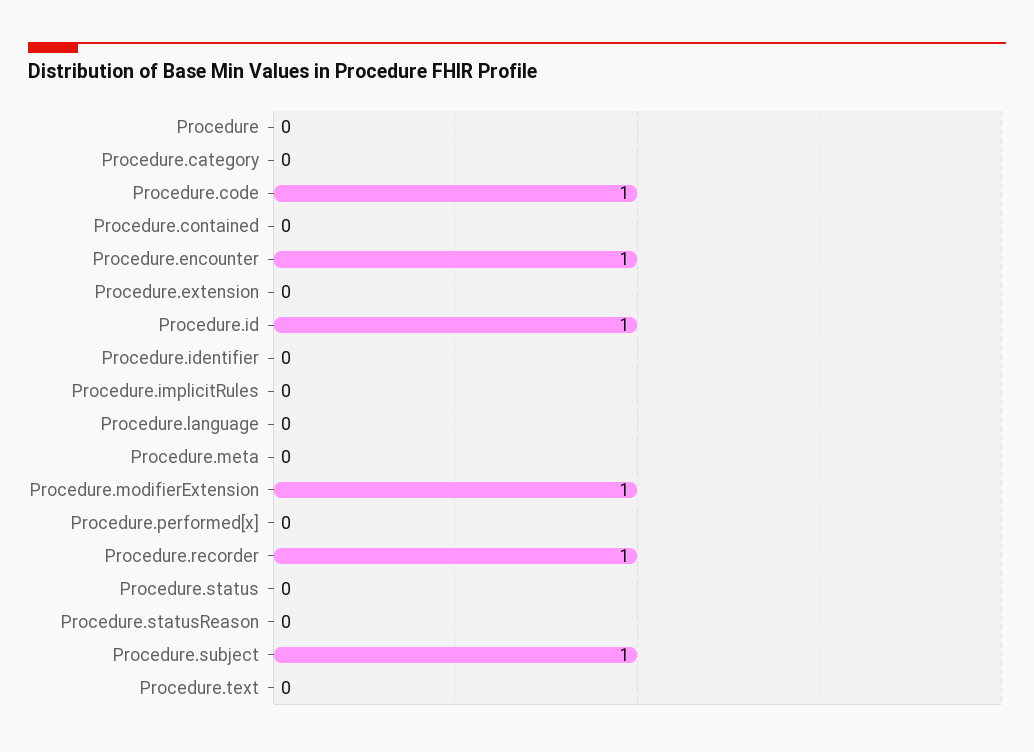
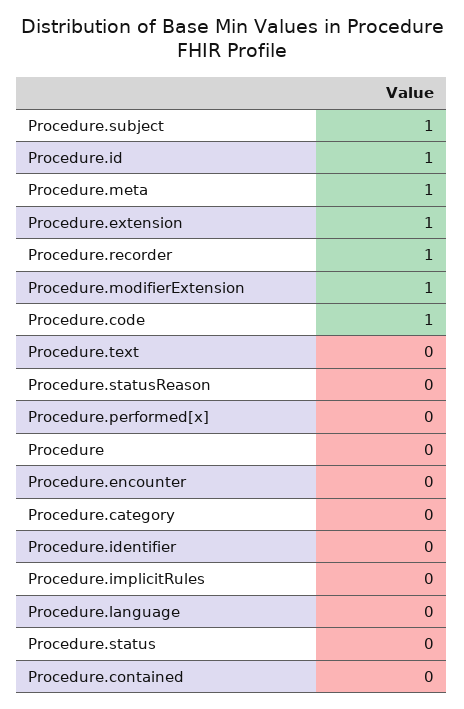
Procedure.encounter: 1 -> 0
Procedure.extension: 0 -> 1
Procedure.meta: 0 -> 1

